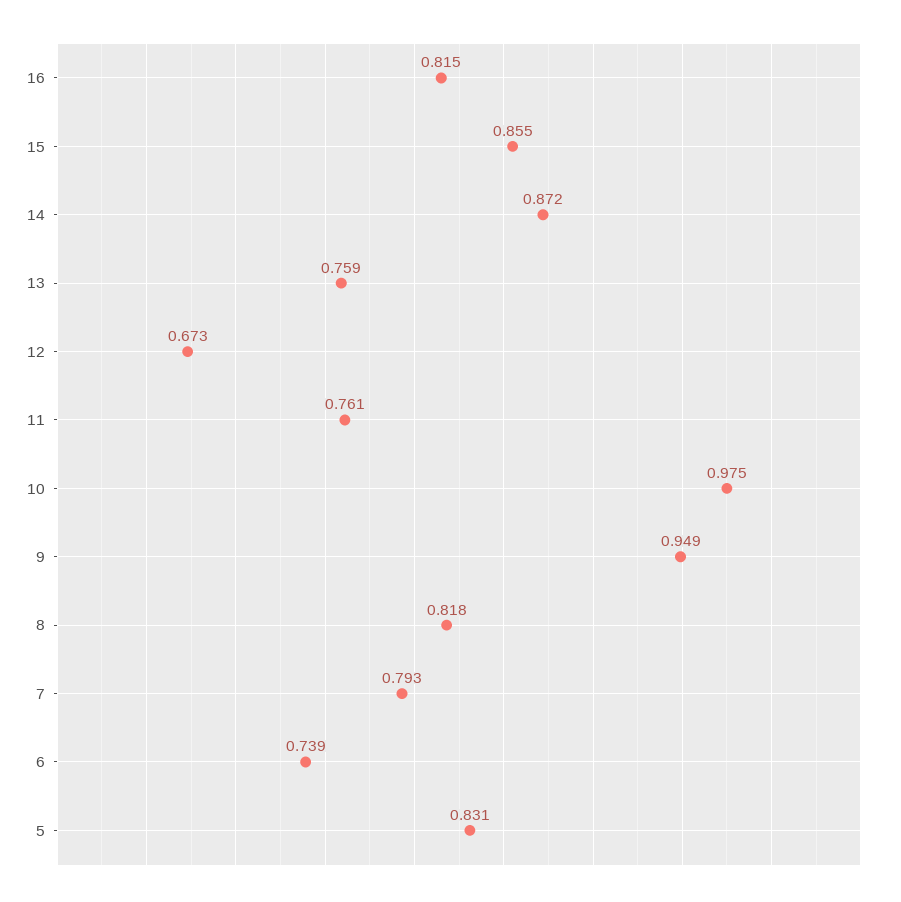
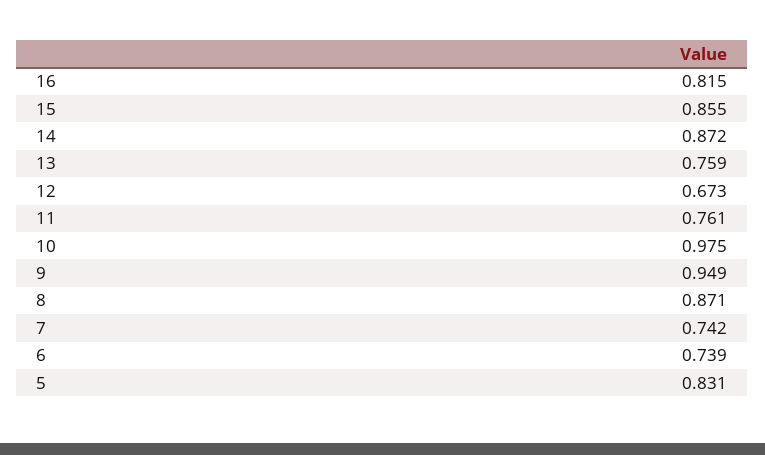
8: 0.818 -> 0.871
7: 0.793 -> 0.742

